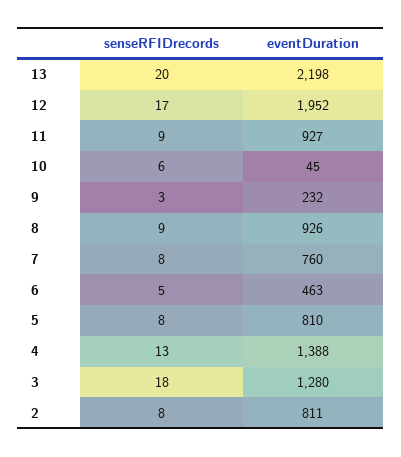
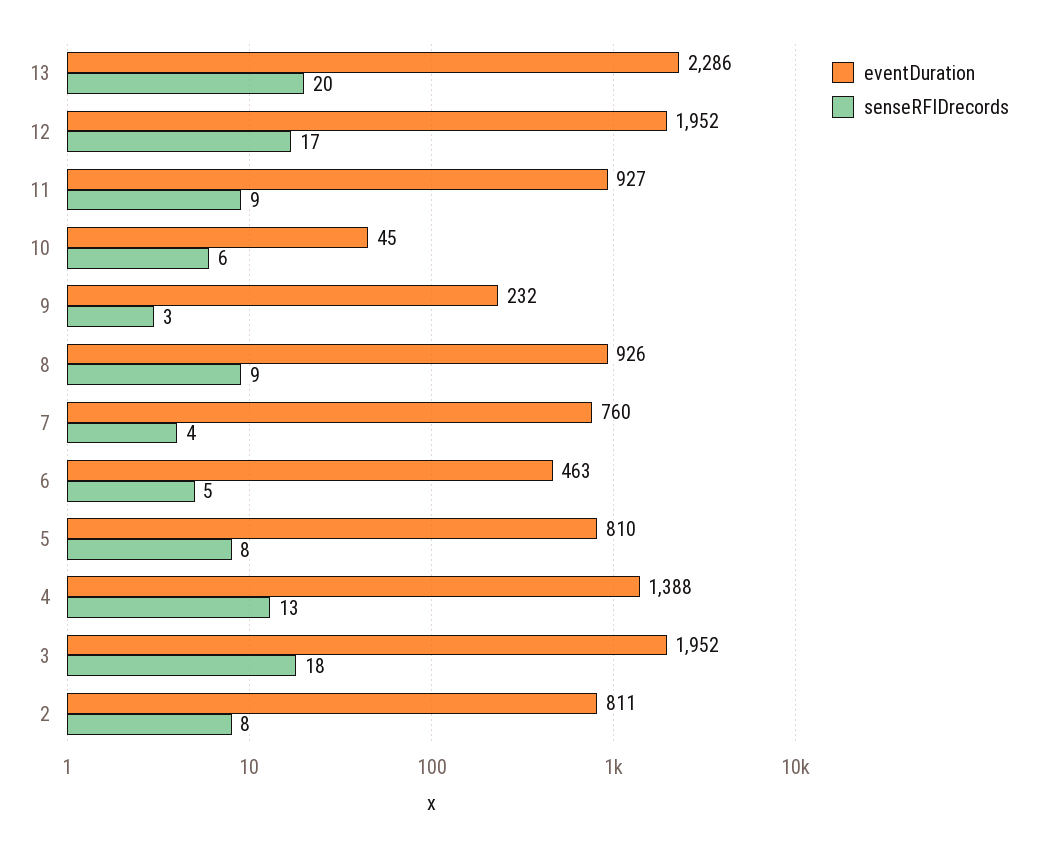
eventDuration, 13: 2198 -> 2286
senseRFIDrecords, 7: 8 -> 4
eventDuration, 3: 1280 -> 1952

